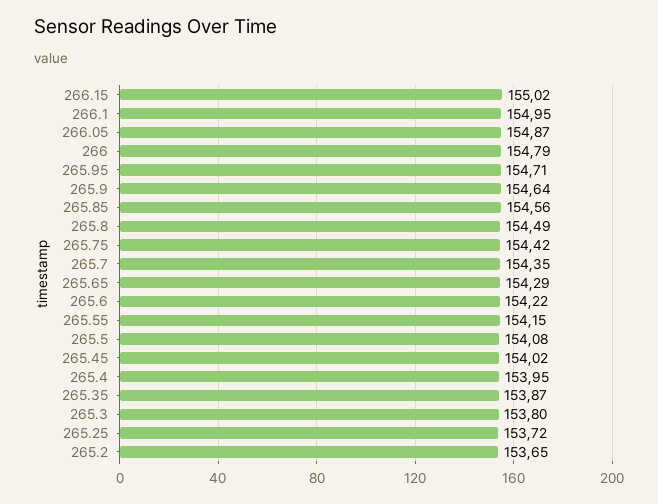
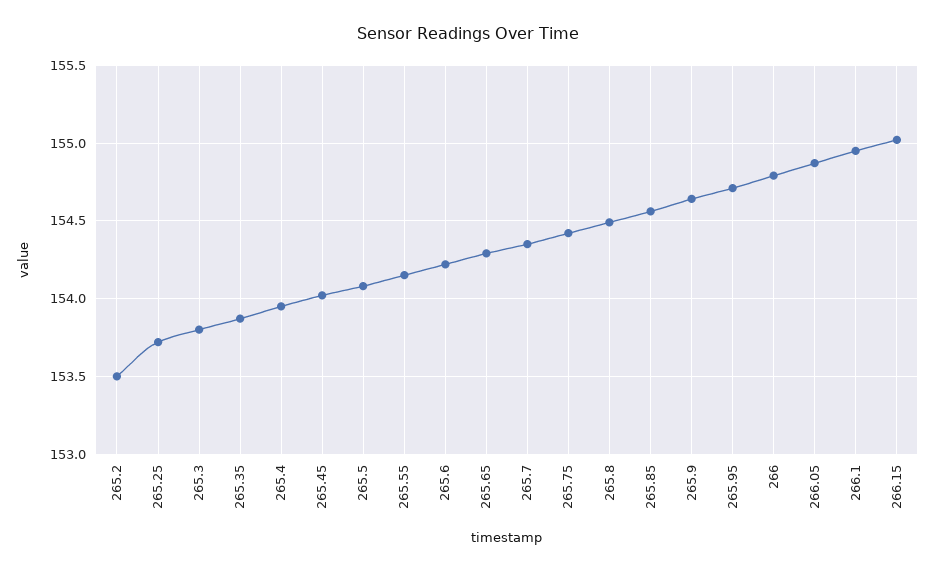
265.2: 153.65 -> 153.5

